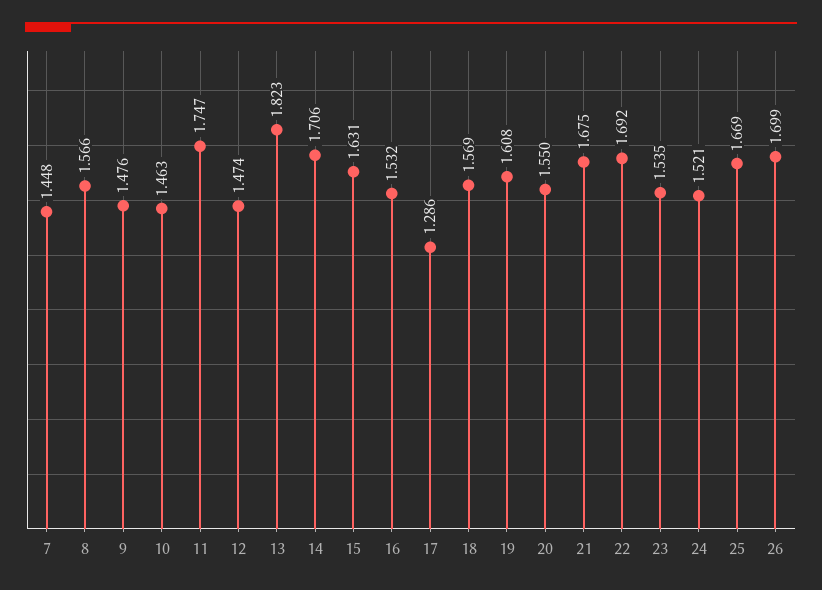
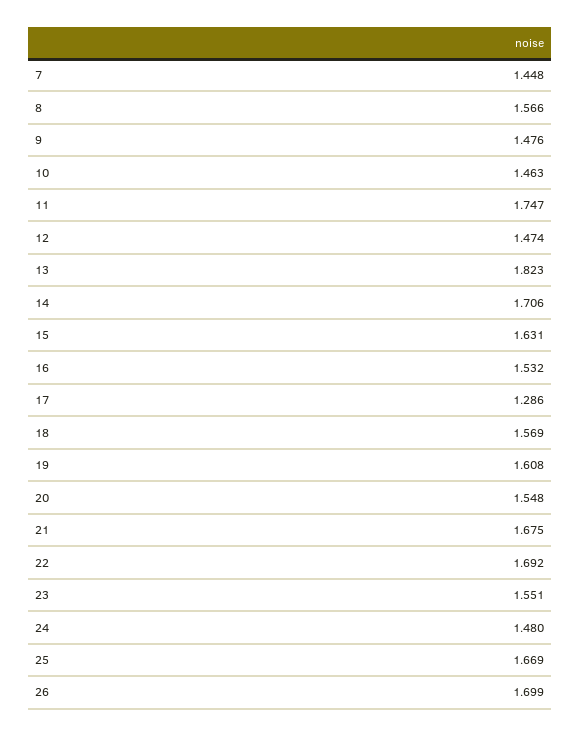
20: 1.55 -> 1.548
23: 1.535 -> 1.551
24: 1.521 -> 1.48

